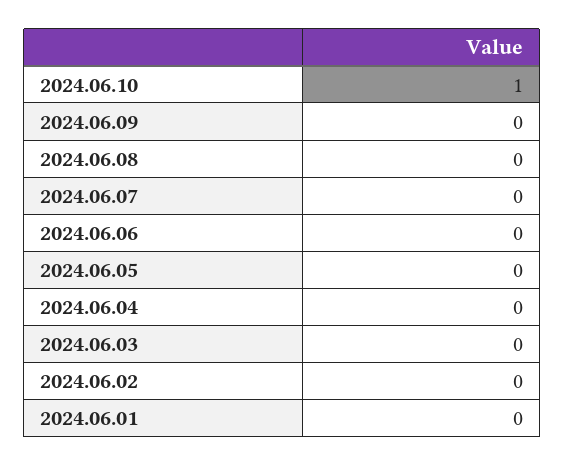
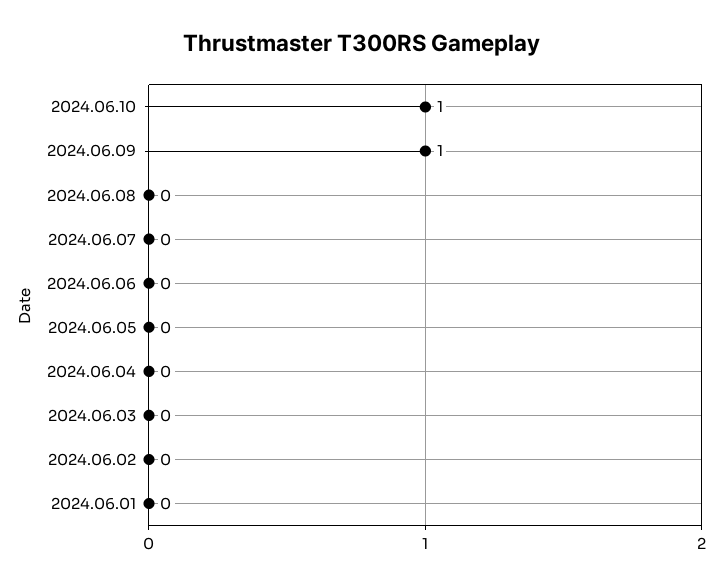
2024.06.09: 0 -> 1

